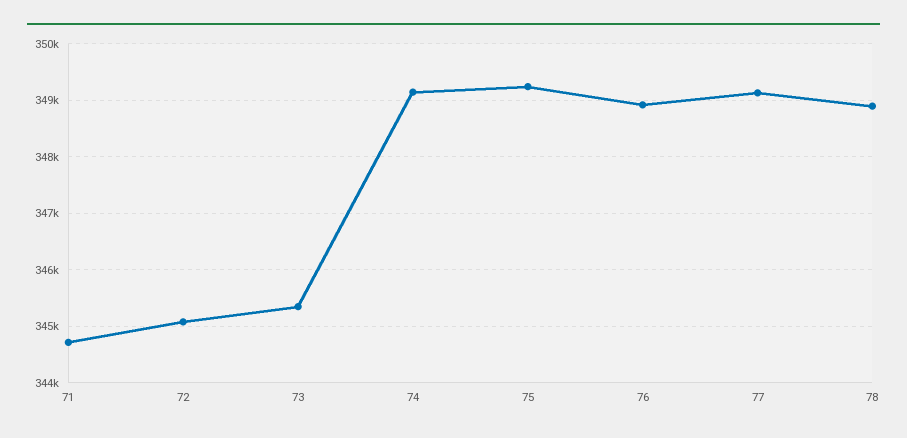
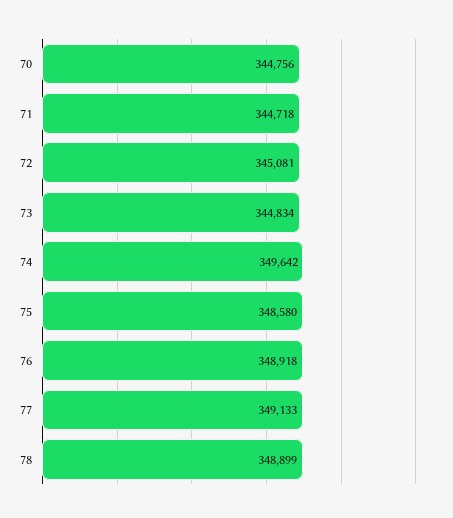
73: 345400 -> 344834
74: 349200 -> 349642
75: 349200 -> 348580
70: none -> 344756

